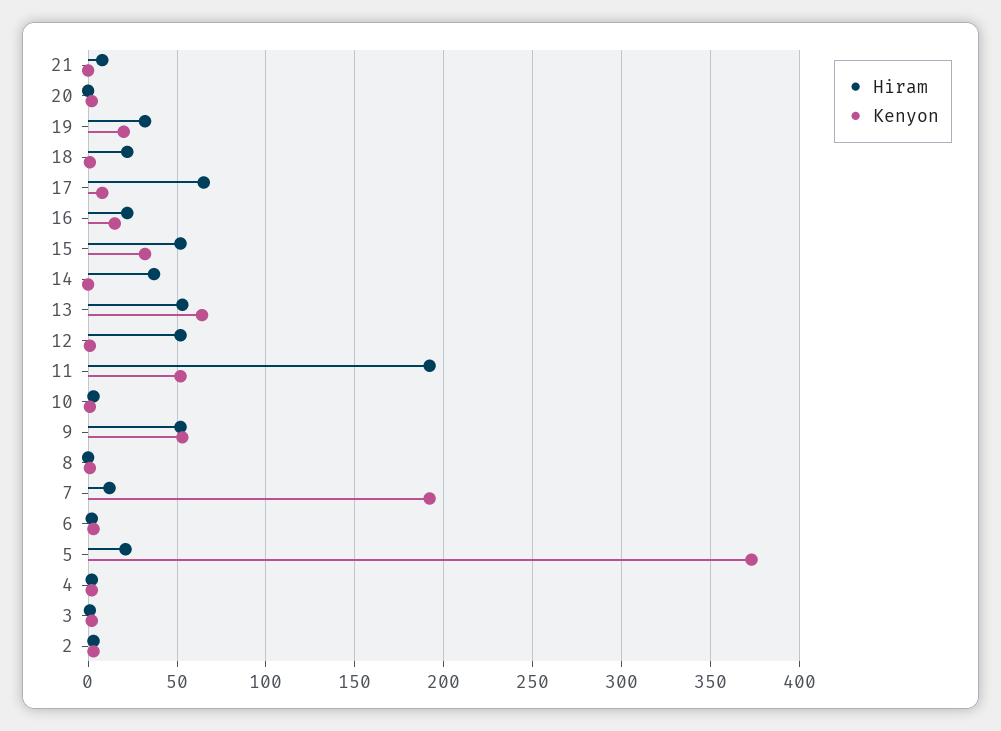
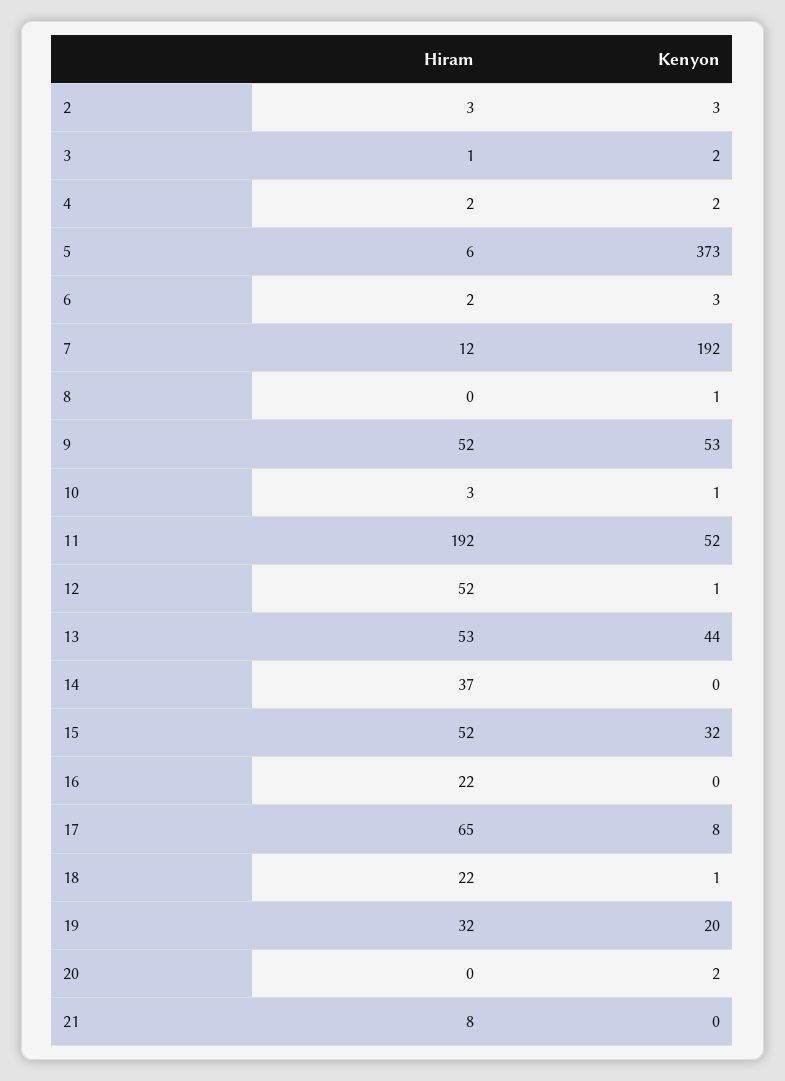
Kenyon, 16: 15 -> 0
Kenyon, 13: 65 -> 44
Hiram, 5: 20 -> 6

